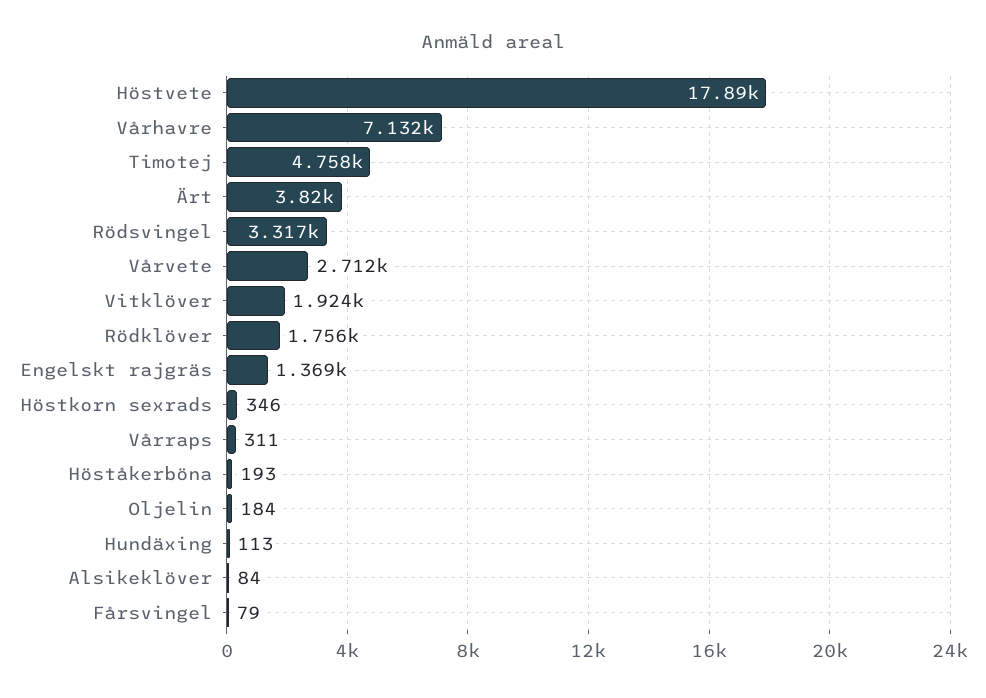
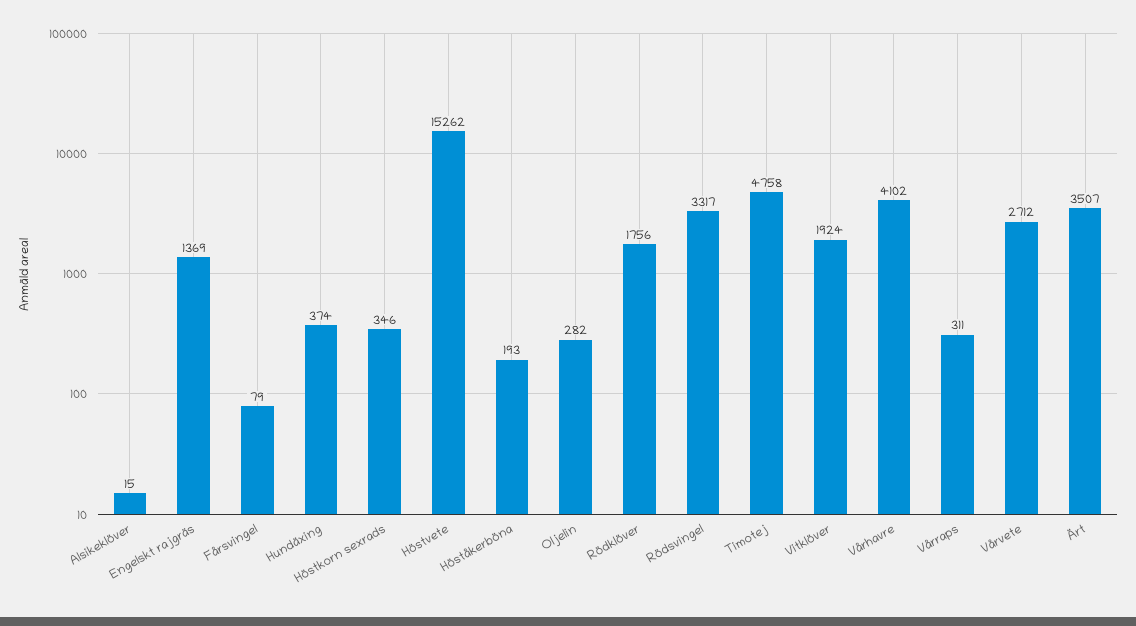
Höstvete: 17890 -> 15262
Vårhavre: 7132 -> 4102
Ärt: 3820 -> 3507
Oljelin: 184 -> 282
Hundäxing: 113 -> 374
Alsikeklöver: 84 -> 15

